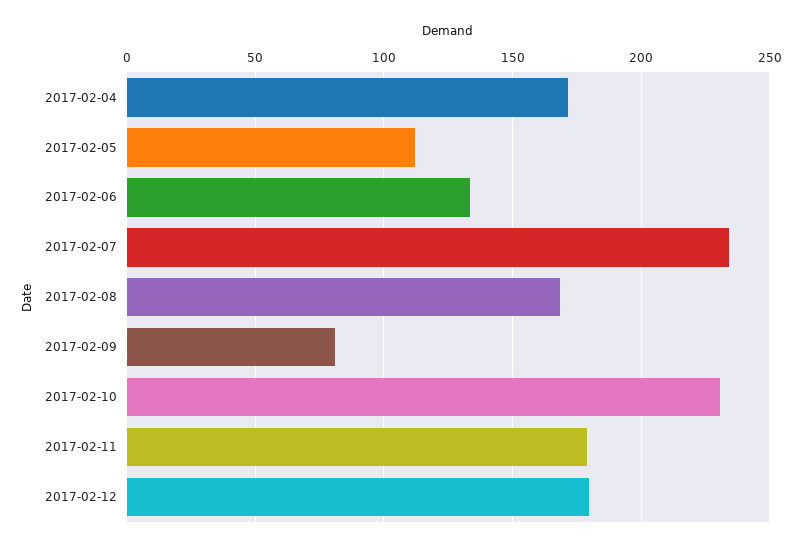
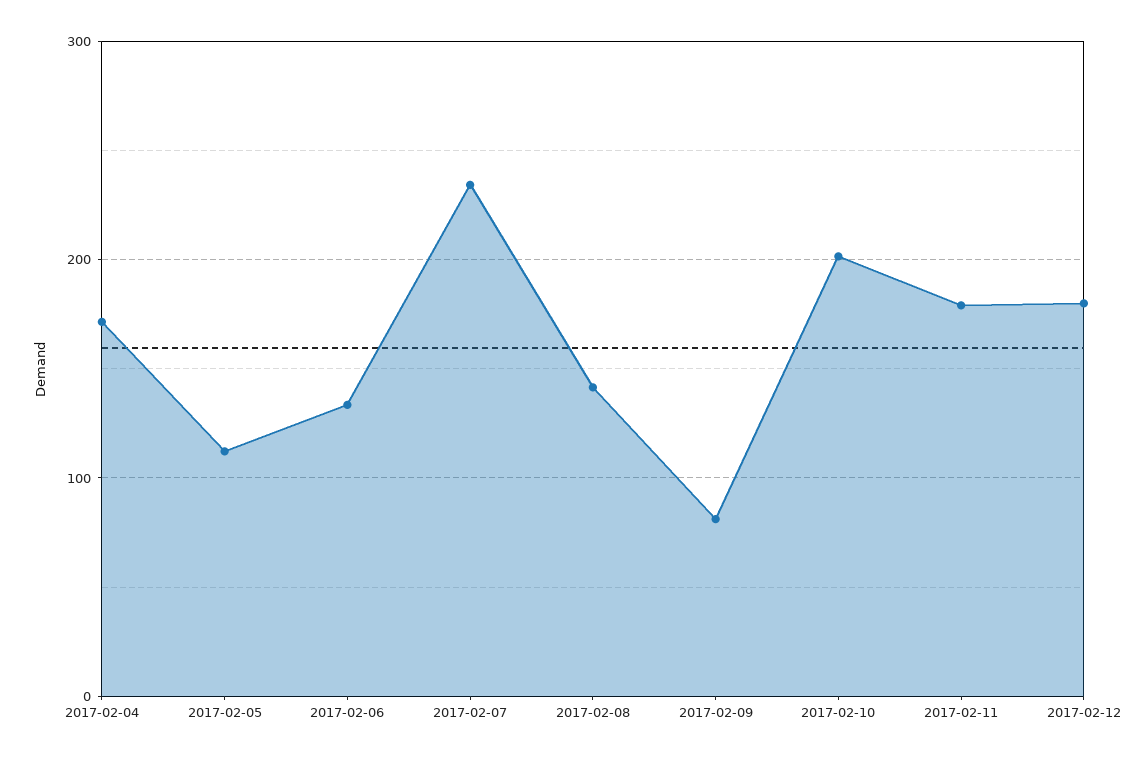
2017-02-08: 170 -> 140
2017-02-10: 230 -> 200

